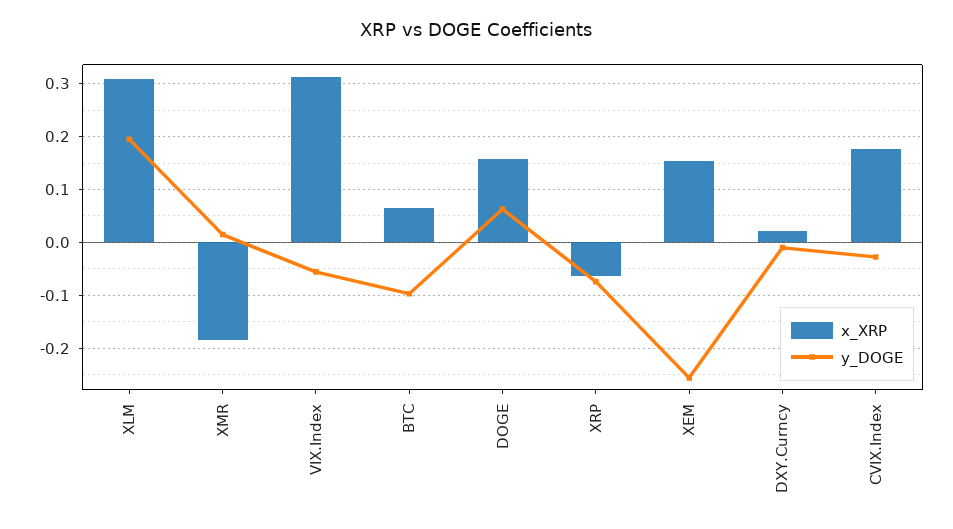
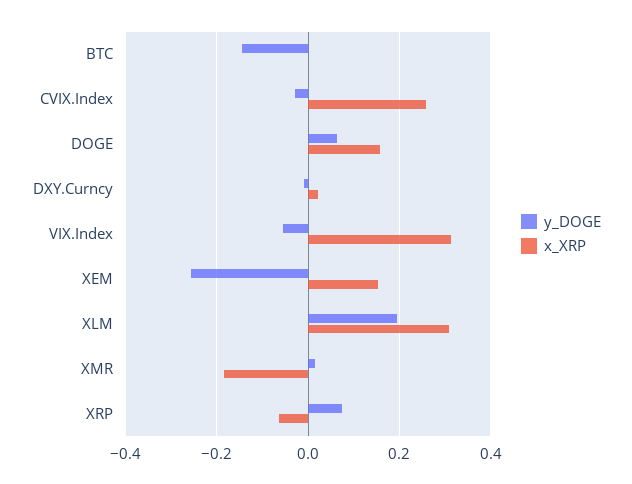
x_XRP, BTC: 0.06 -> 0
y_DOGE, BTC: -0.1 -> -0.14
y_DOGE, XRP: -0.08 -> 0.08
x_XRP, CVIX.Index: 0.18 -> 0.26

